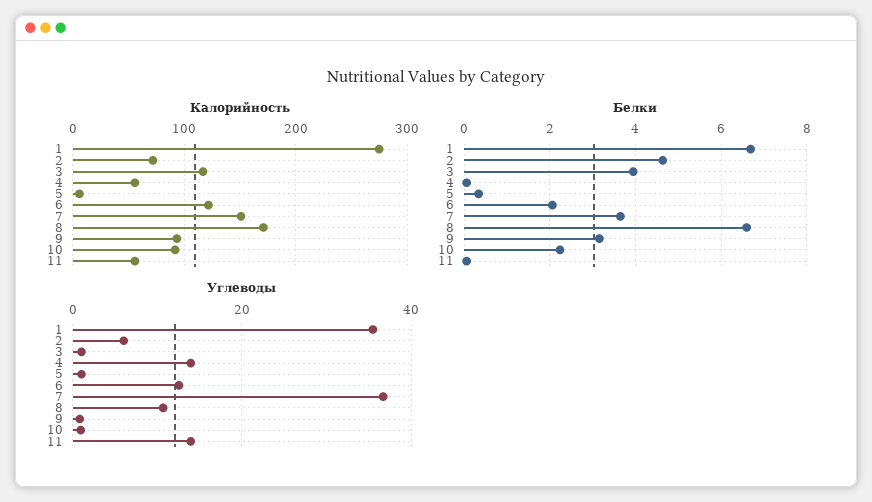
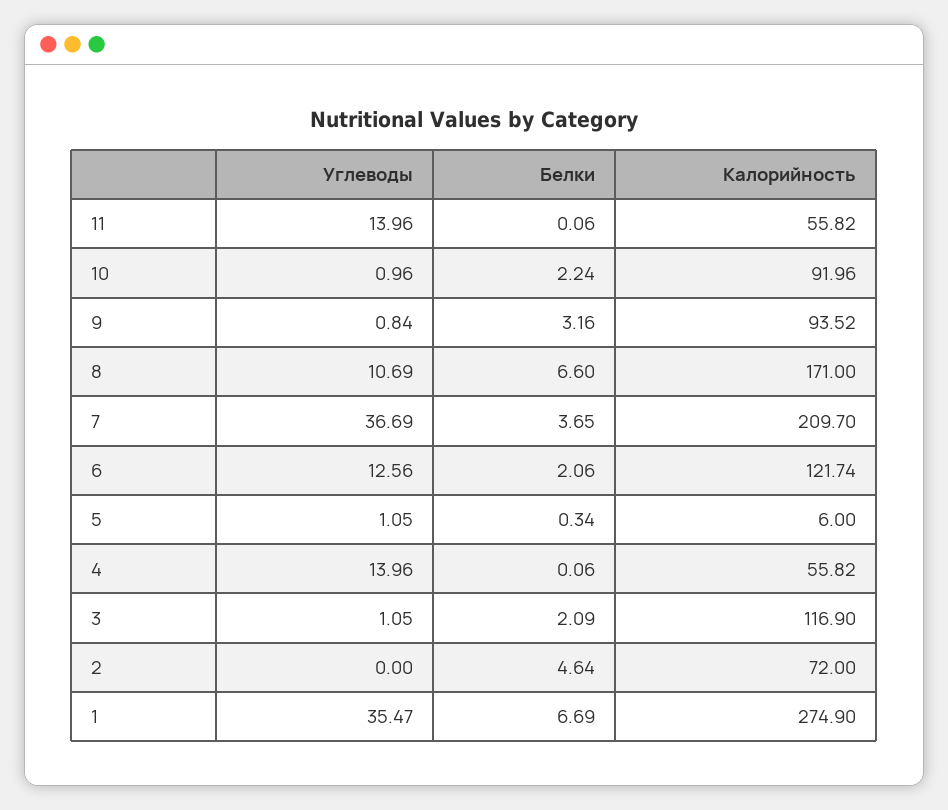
Калорийность, 7: 150 -> 209.7
Белки, 3: 4 -> 2.09
Углеводы, 2: 6 -> 0

